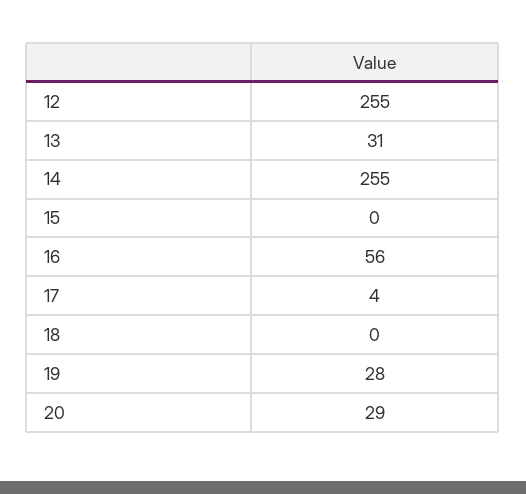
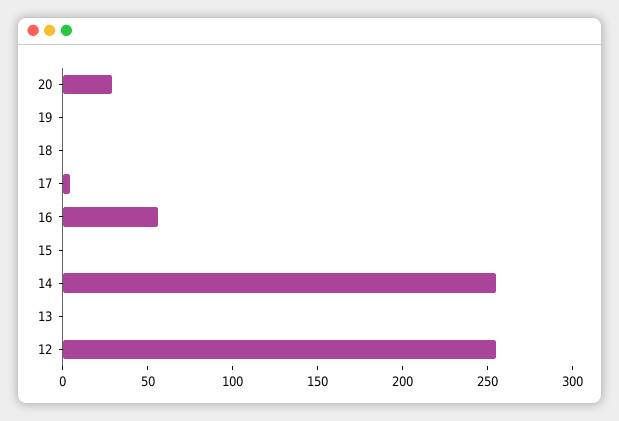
13: 31 -> 0
19: 28 -> 0

